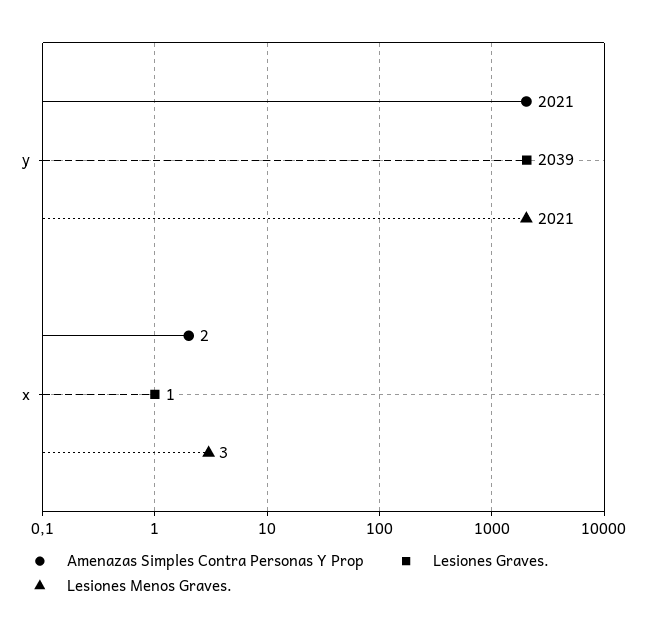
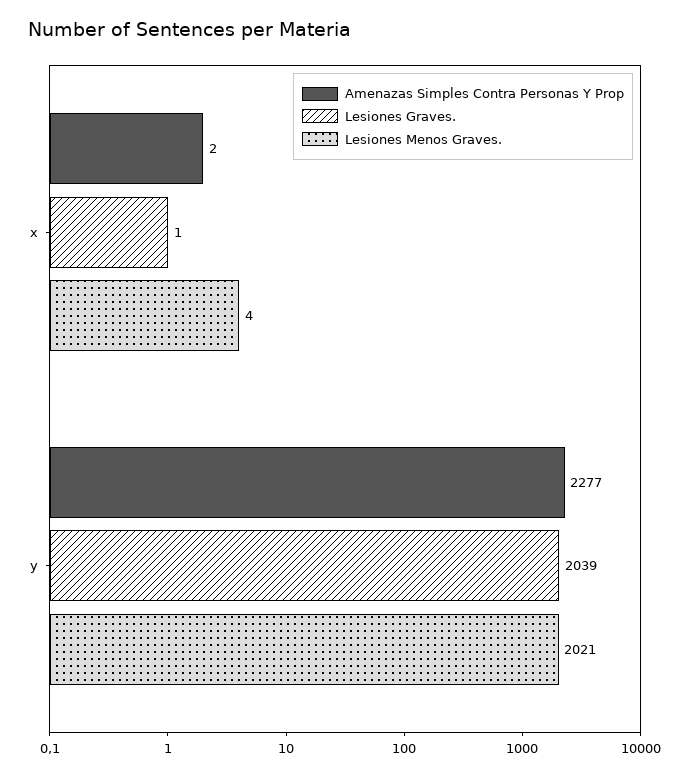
Amenazas Simples Contra Personas Y Prop, y: 2021 -> 2277
Lesiones Menos Graves., x: 3 -> 4

